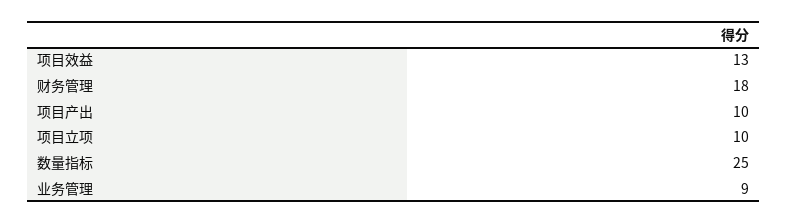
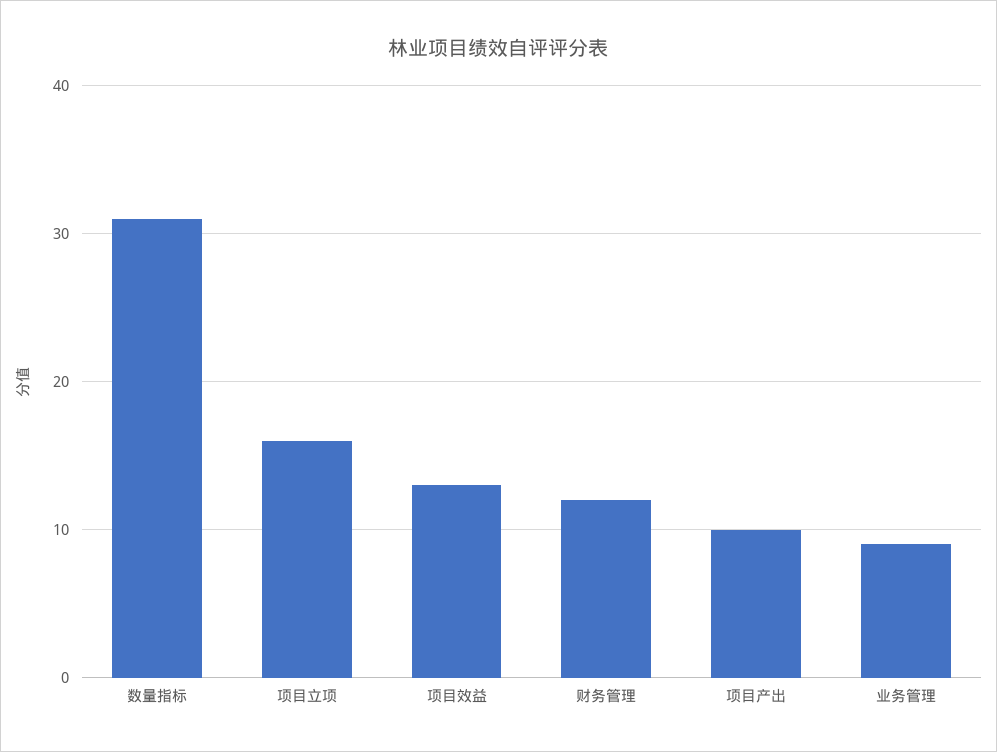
财务管理: 18 -> 12
项目立项: 10 -> 16
数量指标: 25 -> 31

